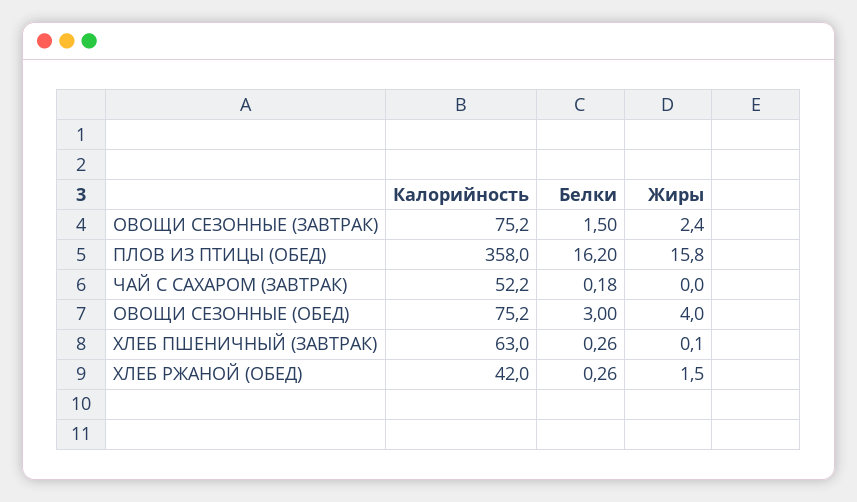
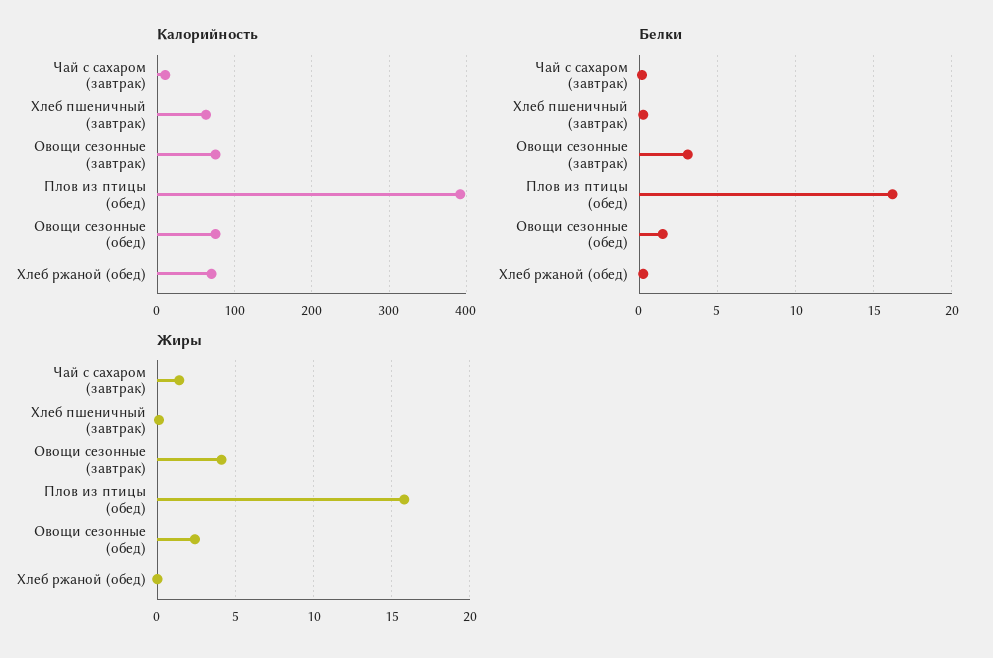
Белки, ОВОЩИ СЕЗОННЫЕ (ЗАВТРАК): 1.5 -> 3
Жиры, ОВОЩИ СЕЗОННЫЕ (ЗАВТРАК): 2.4 -> 4
Калорийность, ПЛОВ ИЗ ПТИЦЫ (ОБЕД): 358 -> 390
Калорийность, ЧАЙ С САХАРОМ (ЗАВТРАК): 52.2 -> 10
Жиры, ЧАЙ С САХАРОМ (ЗАВТРАК): 0 -> 1.5
Белки, ОВОЩИ СЕЗОННЫЕ (ОБЕД): 3 -> 1.5
Жиры, ОВОЩИ СЕЗОННЫЕ (ОБЕД): 4 -> 2.5
Калорийность, ХЛЕБ РЖАНОЙ (ОБЕД): 42 -> 70
Жиры, ХЛЕБ РЖАНОЙ (ОБЕД): 1.5 -> 0

